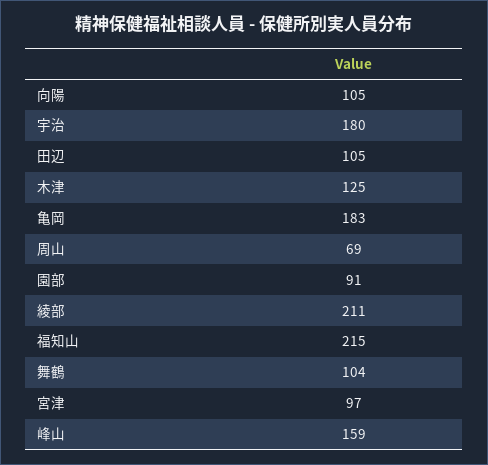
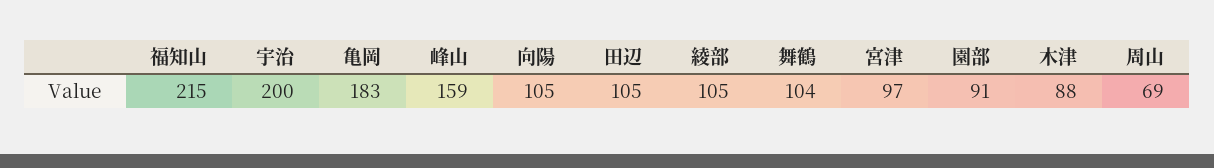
宇治: 180 -> 200
木津: 125 -> 88
綾部: 211 -> 105

